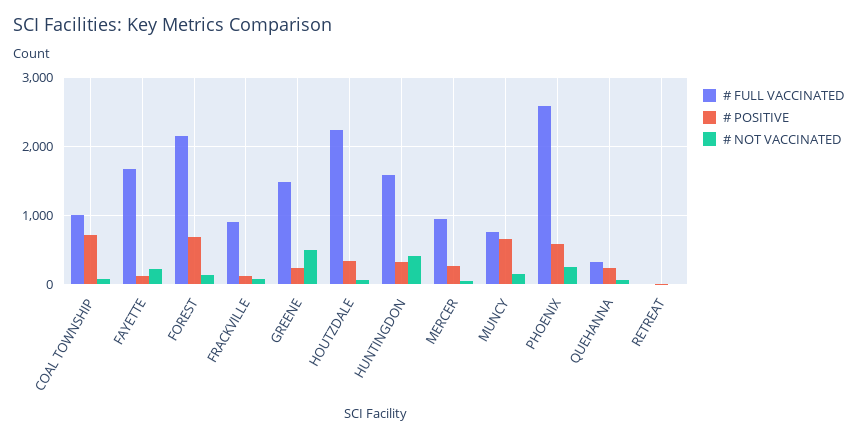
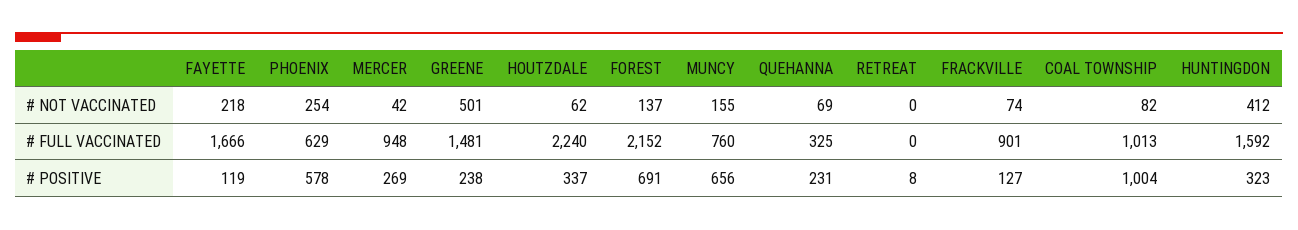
# POSITIVE, COAL TOWNSHIP: 700 -> 1004
# FULL VACCINATED, PHOENIX: 2600 -> 629

